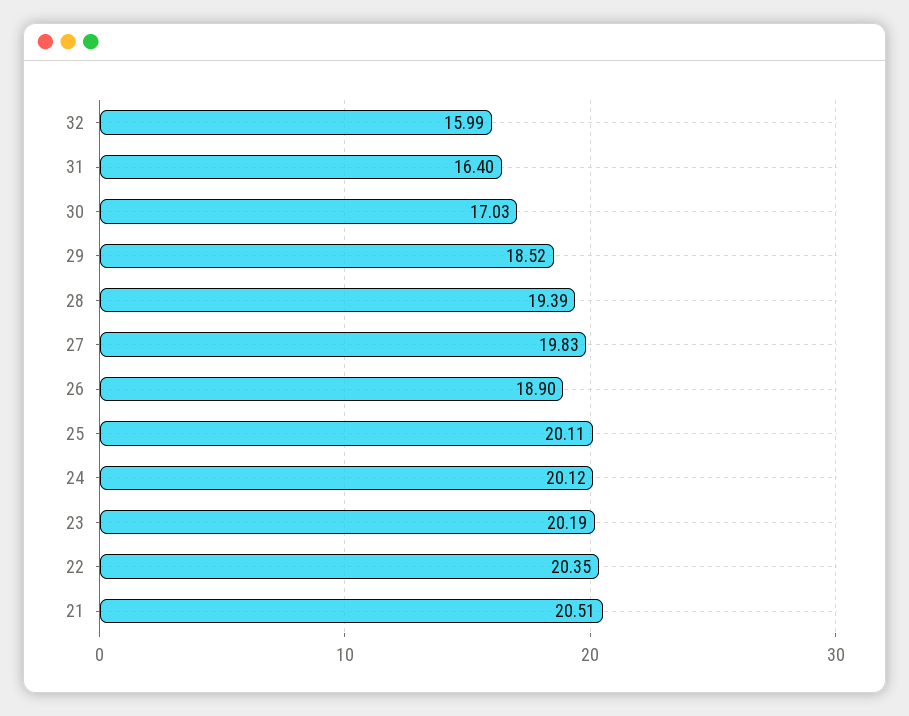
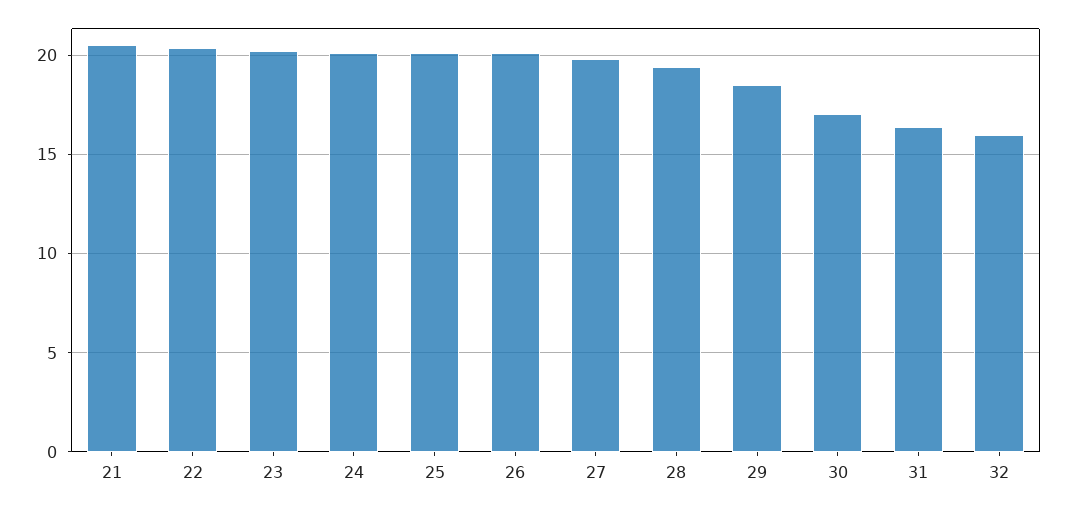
26: 18.9 -> 20

